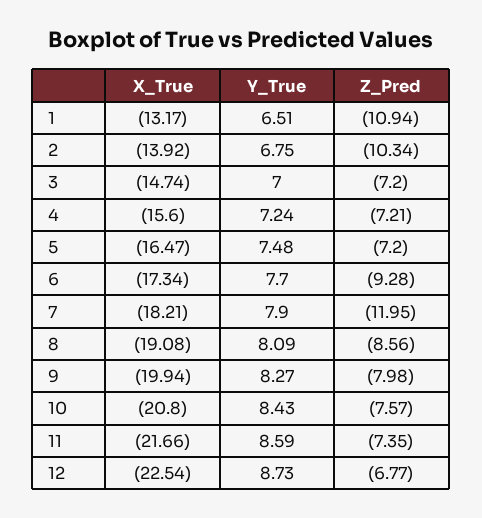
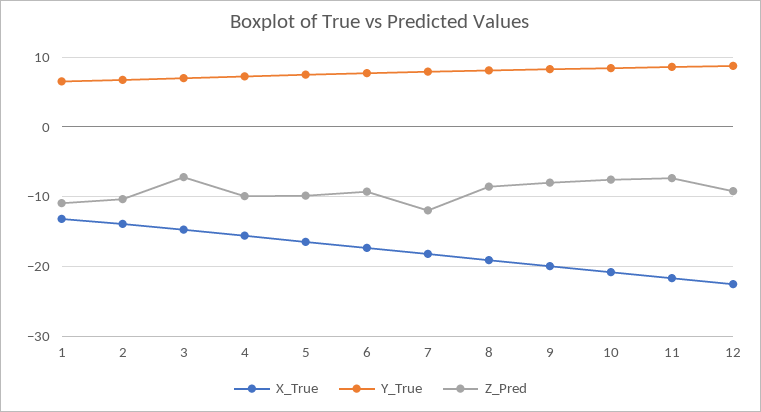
Z_Pred, 4: -7.21 -> -10
Z_Pred, 5: -7.2 -> -10
Z_Pred, 12: -6.77 -> -9

